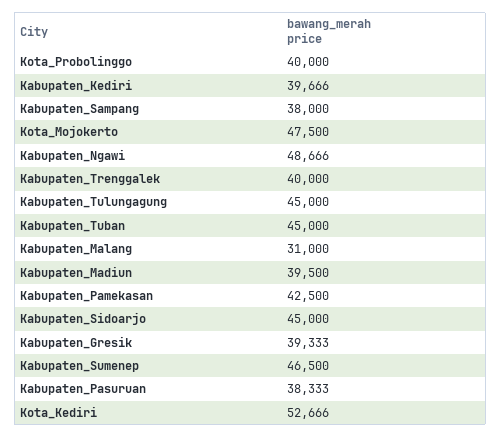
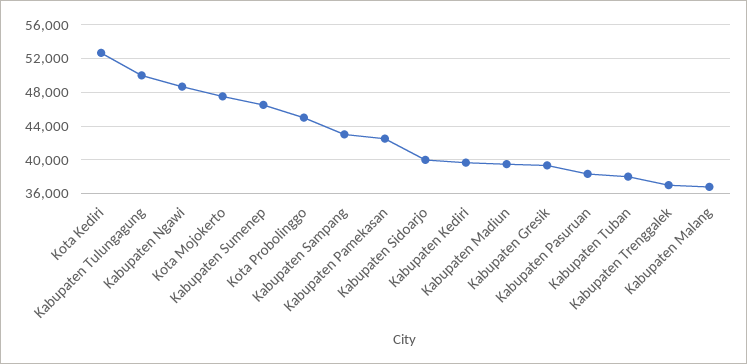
Kota_Probolinggo: 40000 -> 45000
Kabupaten_Sampang: 38000 -> 43000
Kabupaten_Trenggalek: 40000 -> 37000
Kabupaten_Tulungagung: 45000 -> 50000
Kabupaten_Tuban: 45000 -> 38000
Kabupaten_Malang: 31000 -> 37000
Kabupaten_Sidoarjo: 45000 -> 40000

